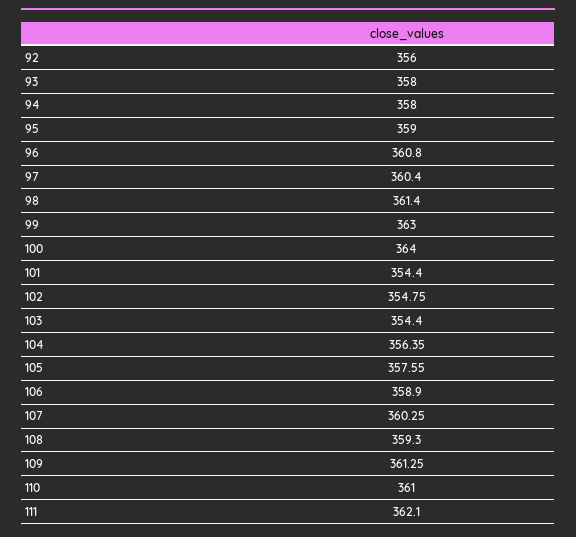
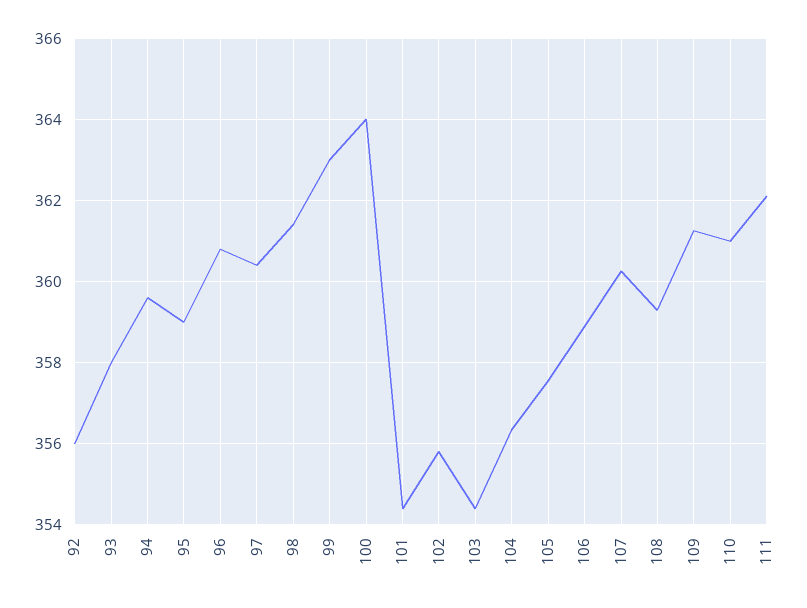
94: 358 -> 359.6
102: 354.75 -> 355.8

